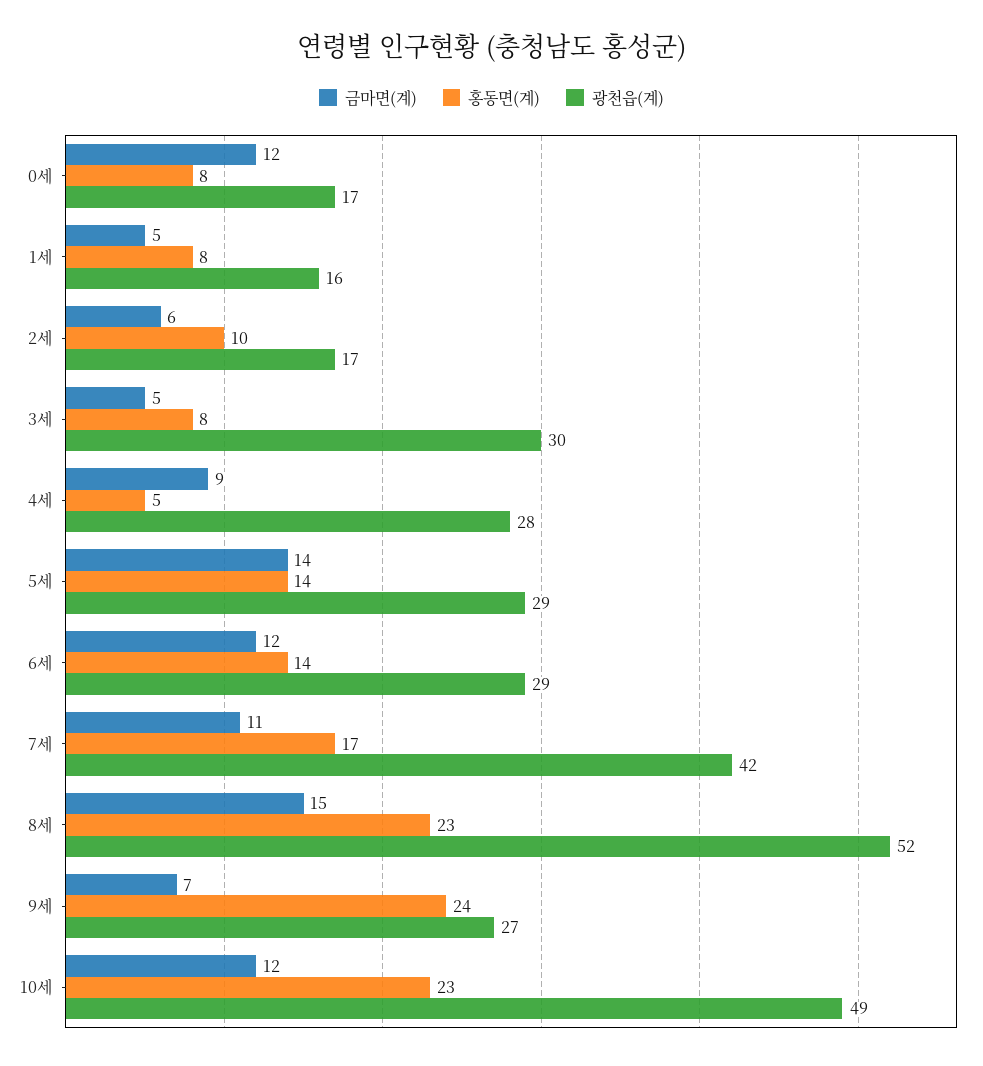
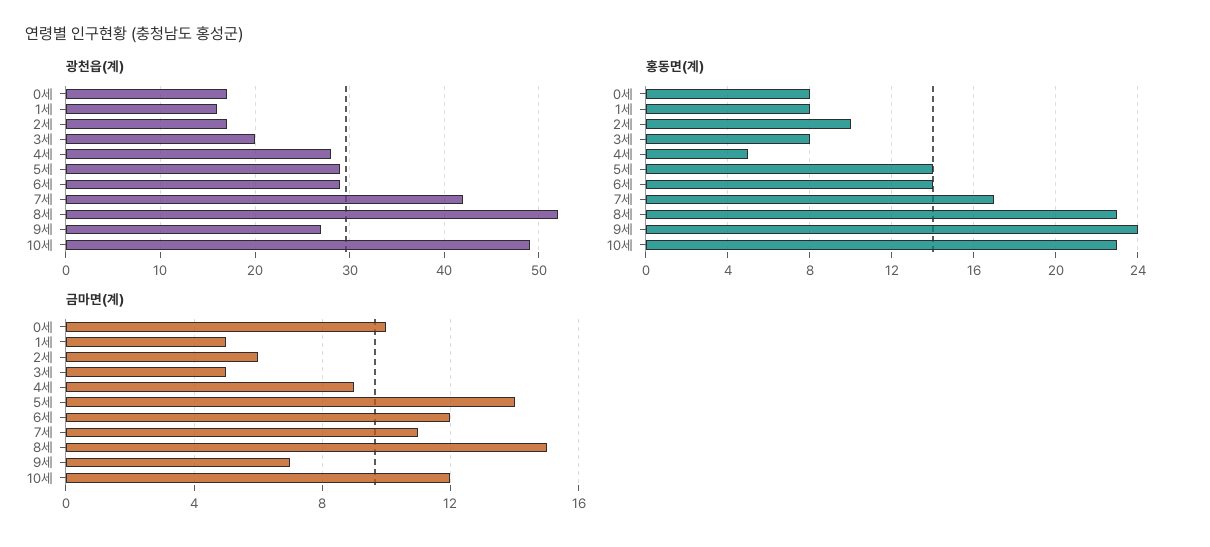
금마면(계), 0세: 12 -> 10
광천읍(계), 3세: 30 -> 20

